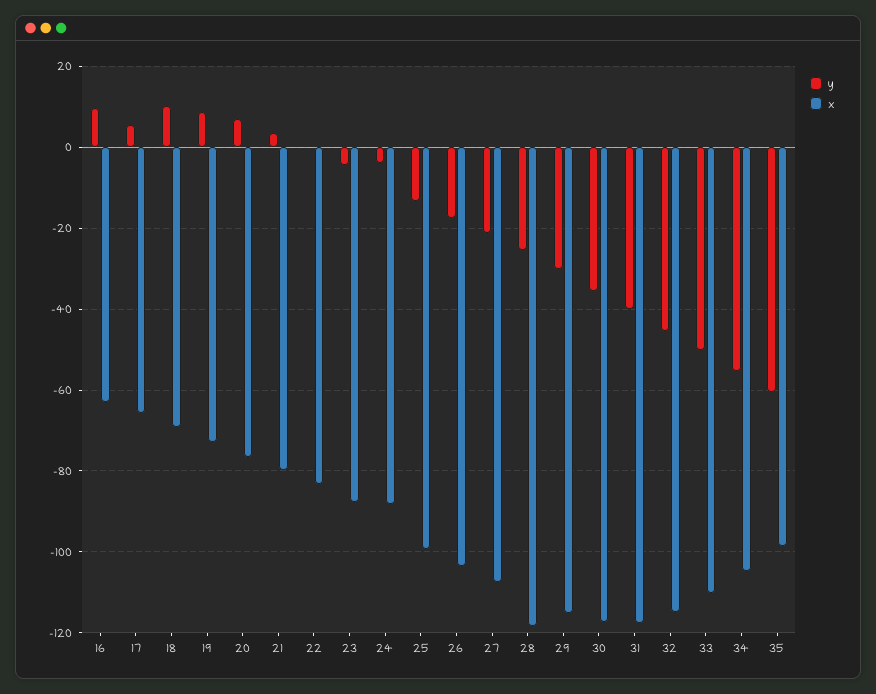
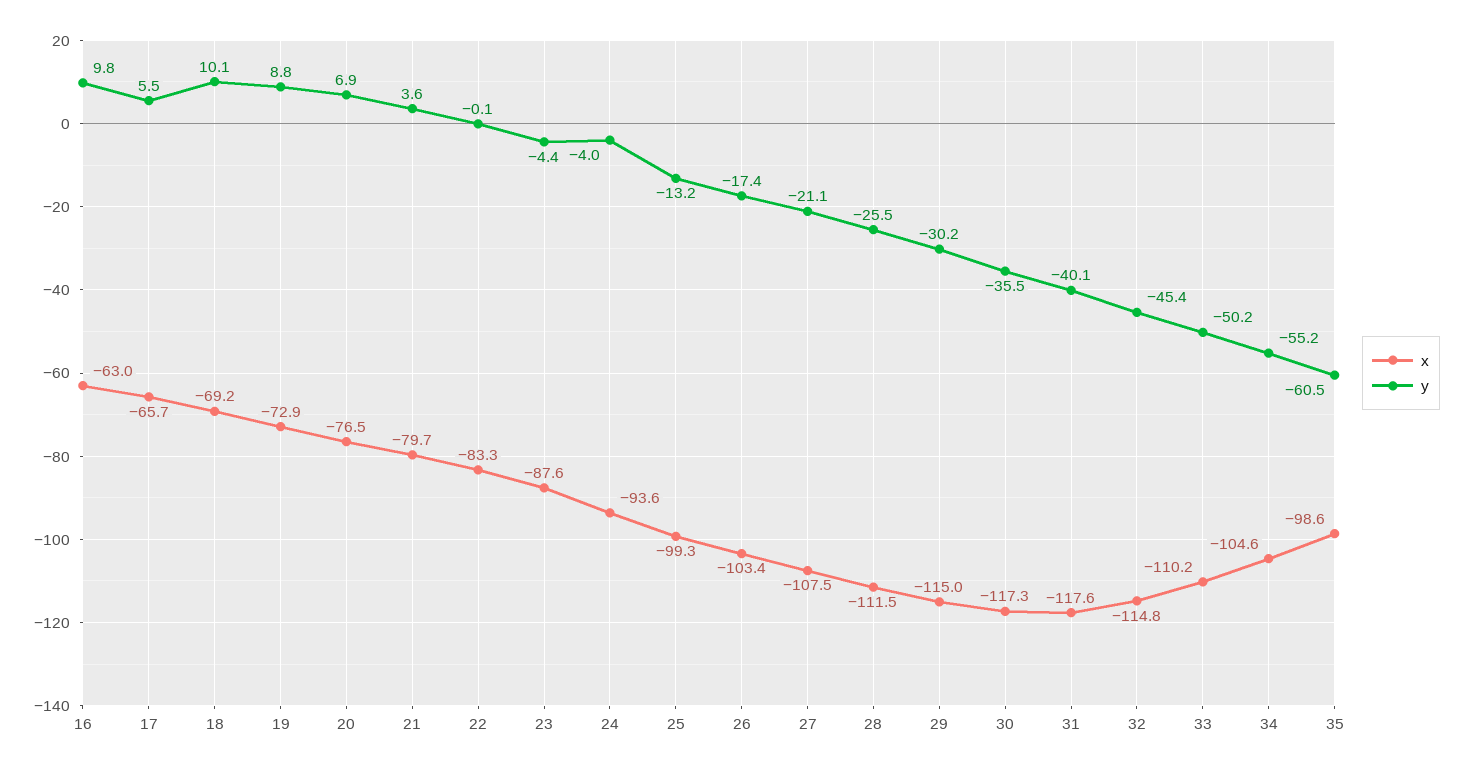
x, 24: -88 -> -93.6
x, 28: -118 -> -111.5

